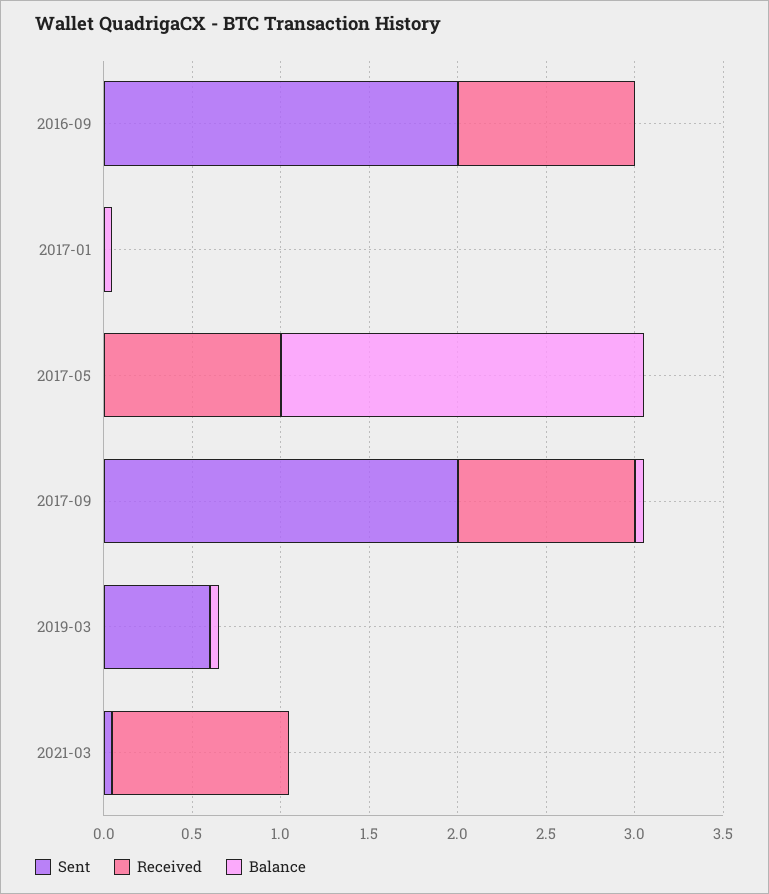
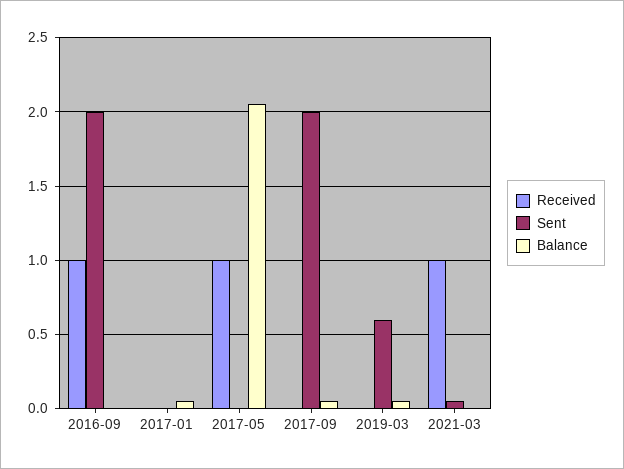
Received, 2017-09: 1 -> 0

